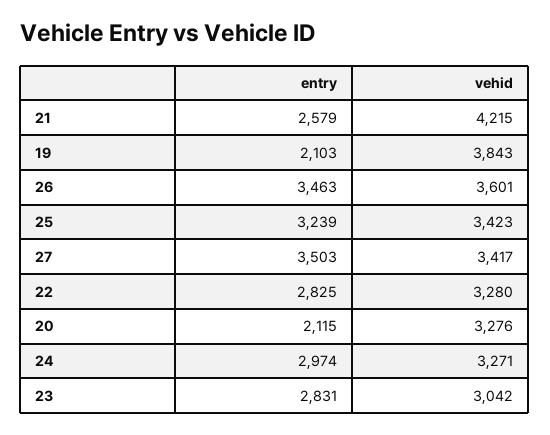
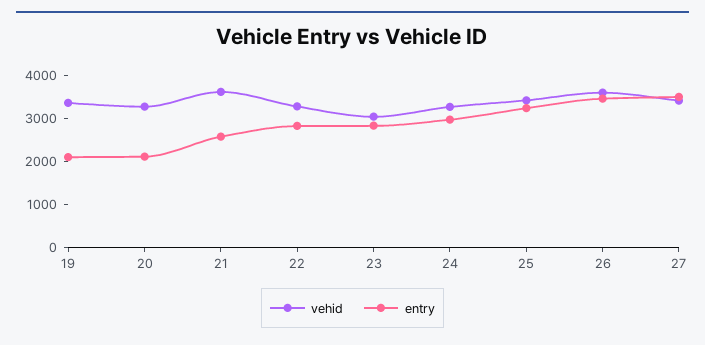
vehid, 21: 4215 -> 3600
vehid, 19: 3843 -> 3400

